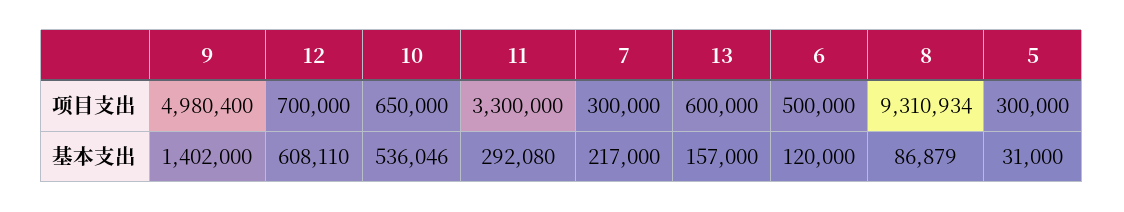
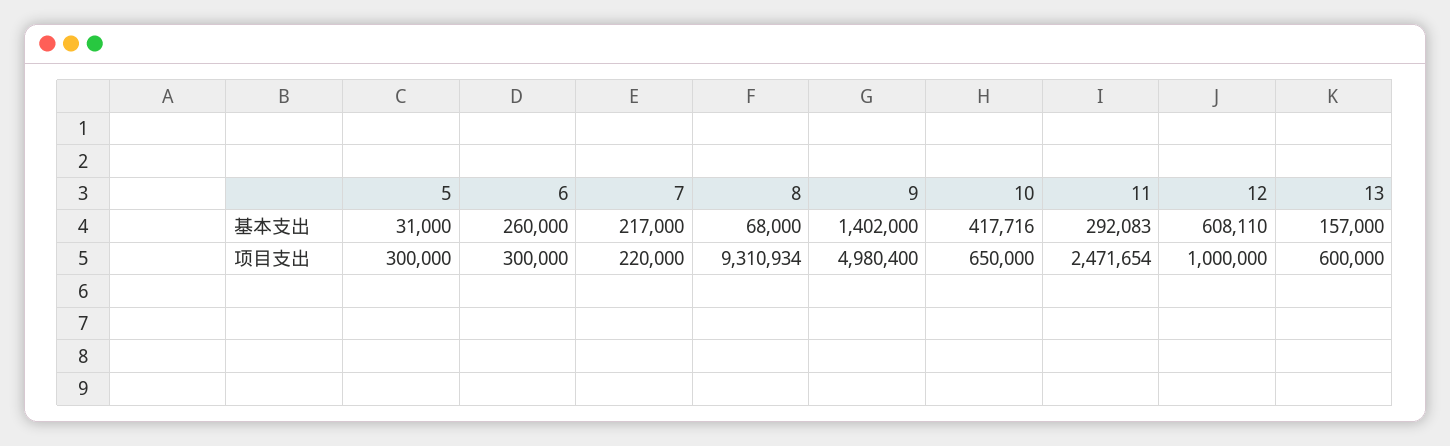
12, 项目支出: 700000 -> 1000000
11, 项目支出: 3300000 -> 2471654
7, 项目支出: 300000 -> 220000
6, 项目支出: 500000 -> 300000
10, 基本支出: 536046 -> 417716
11, 基本支出: 292080 -> 292083
6, 基本支出: 120000 -> 260000
8, 基本支出: 86879 -> 68000

